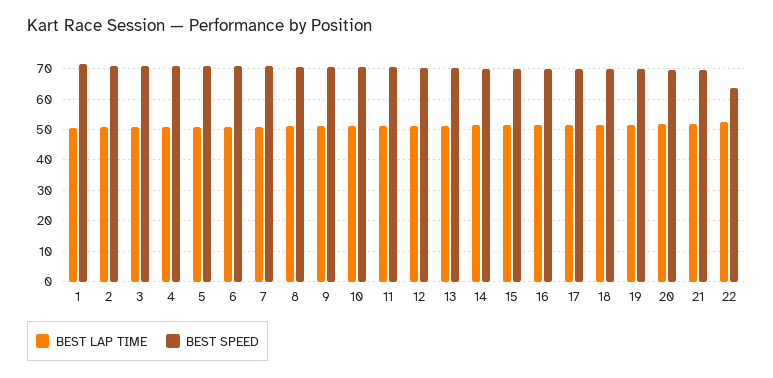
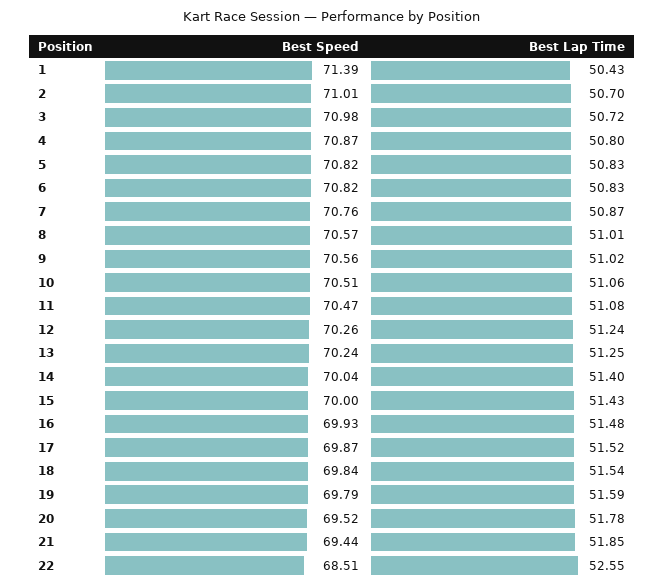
BEST SPEED, 22: 64 -> 68.51

